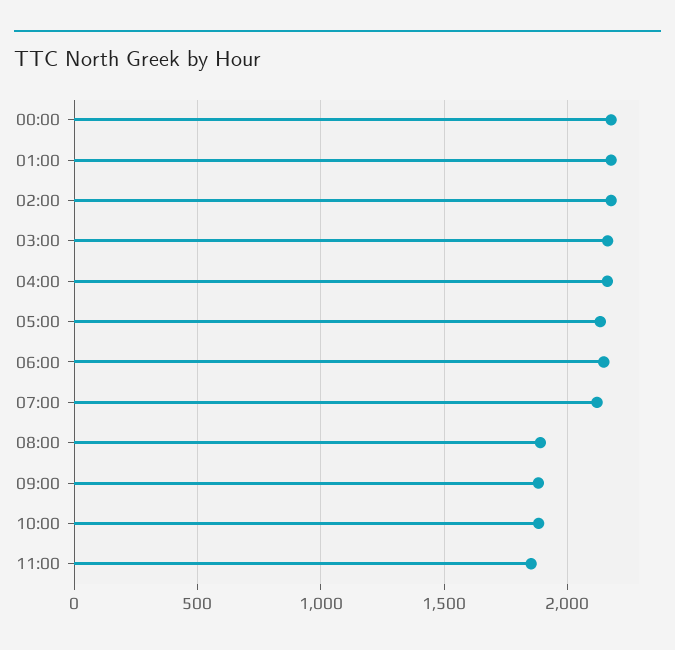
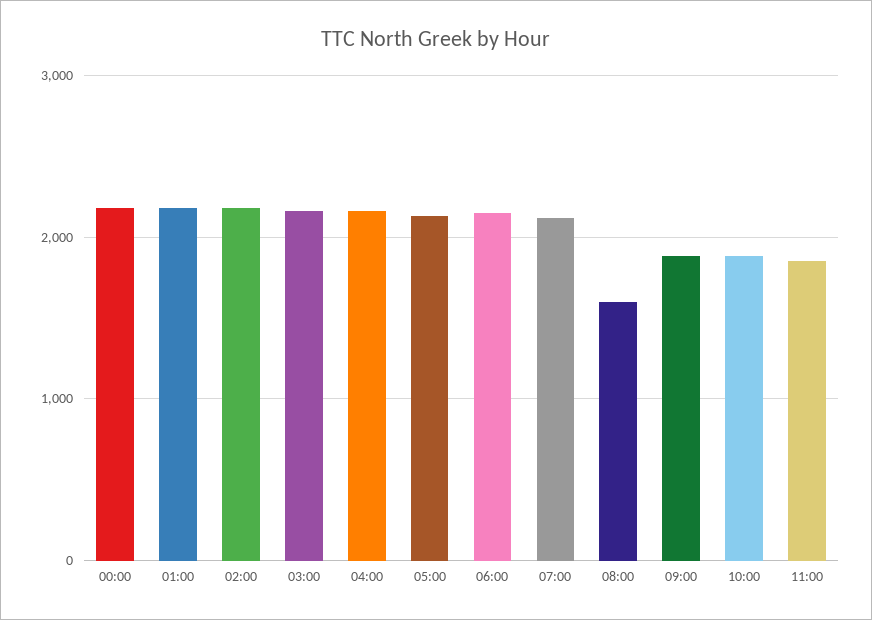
08:00: 1900 -> 1600

